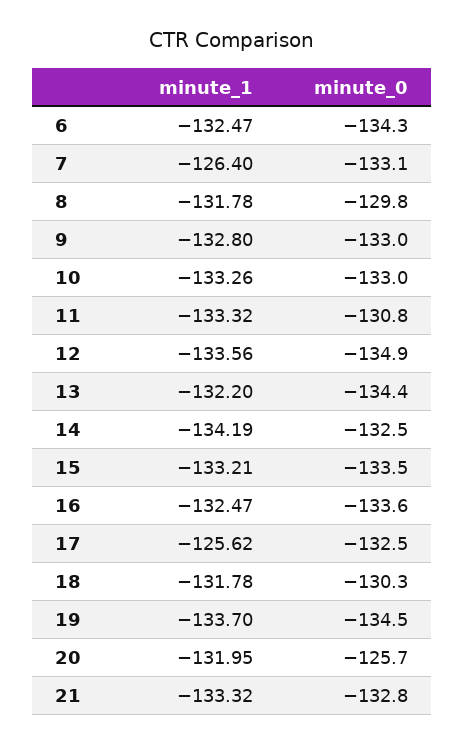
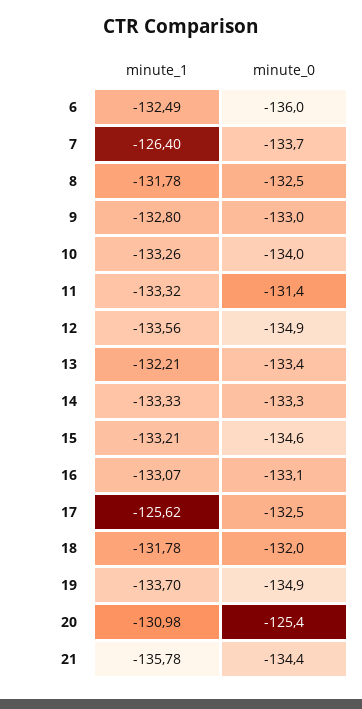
minute_1, 6: -132.47 -> -132.49
minute_0, 6: -134.3 -> -136
minute_0, 7: -133.1 -> -133.7
minute_0, 8: -129.8 -> -132.5
minute_0, 10: -133 -> -134
minute_0, 11: -130.8 -> -131.4
minute_1, 13: -132.2 -> -132.21
minute_0, 13: -134.4 -> -133.4
minute_1, 14: -134.19 -> -133.33
minute_0, 14: -132.5 -> -133.3
minute_0, 15: -133.5 -> -134.6
minute_1, 16: -132.47 -> -133.07
minute_0, 16: -133.6 -> -133.1
minute_0, 18: -130.3 -> -132
minute_0, 19: -134.5 -> -134.9
minute_1, 20: -131.95 -> -130.98
minute_0, 20: -125.7 -> -125.4
minute_1, 21: -133.32 -> -135.78
minute_0, 21: -132.8 -> -134.4

